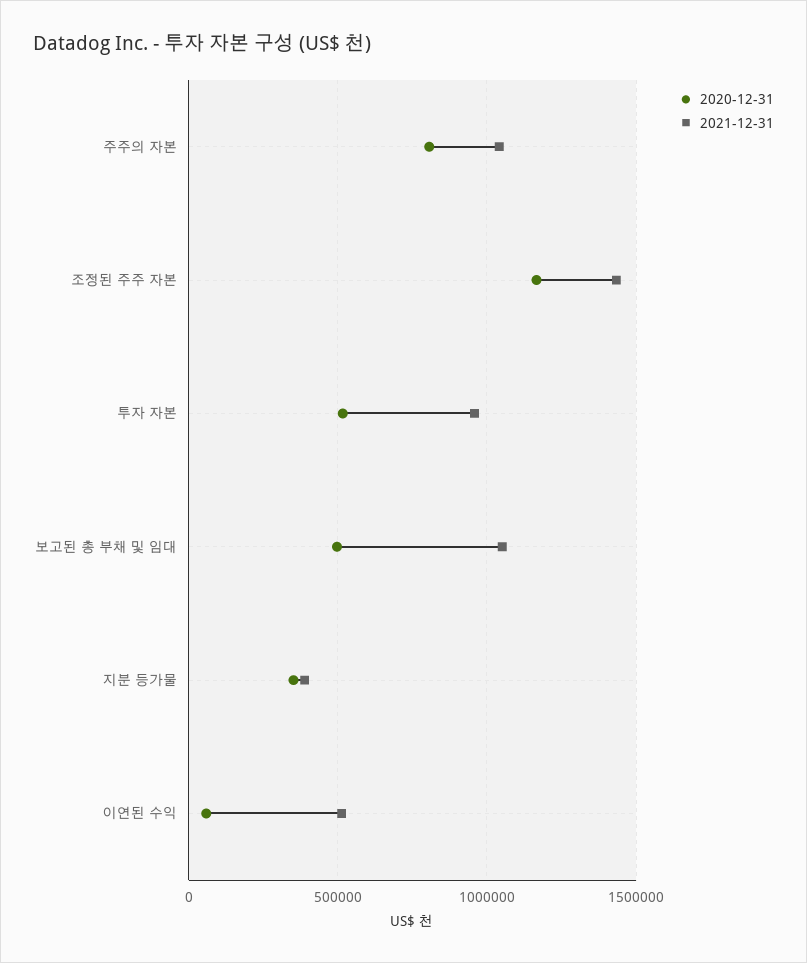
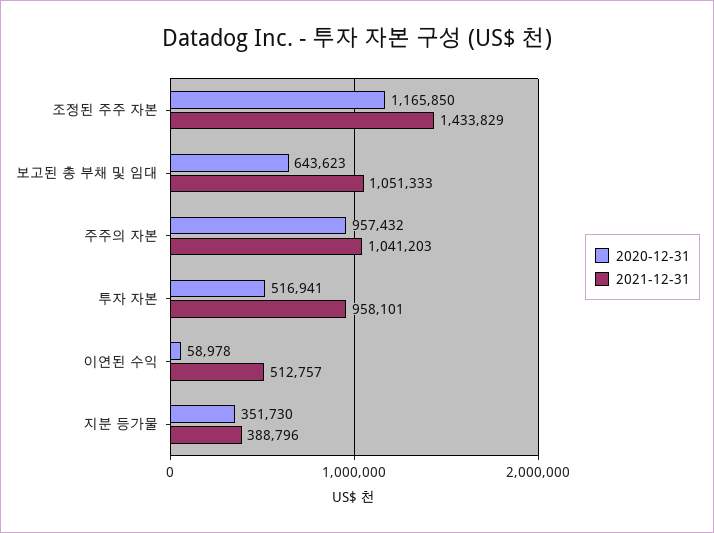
2020-12-31, 주주의 자본: 800000 -> 957432
2020-12-31, 보고된 총 부채 및 임대: 500000 -> 643623

